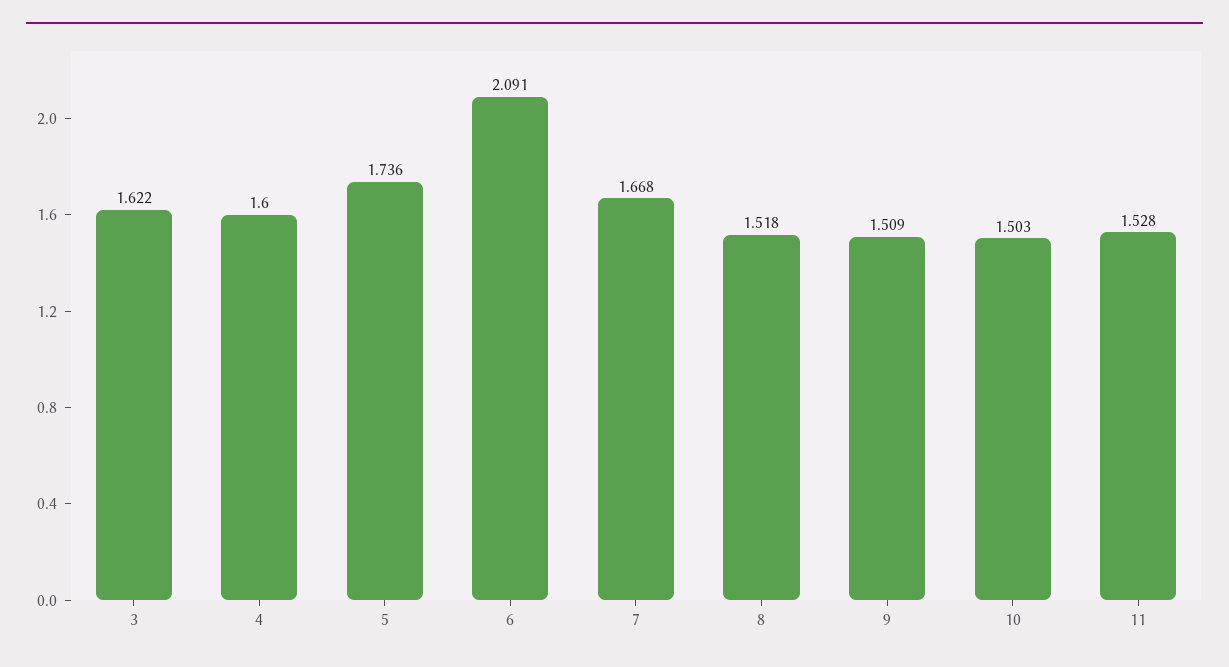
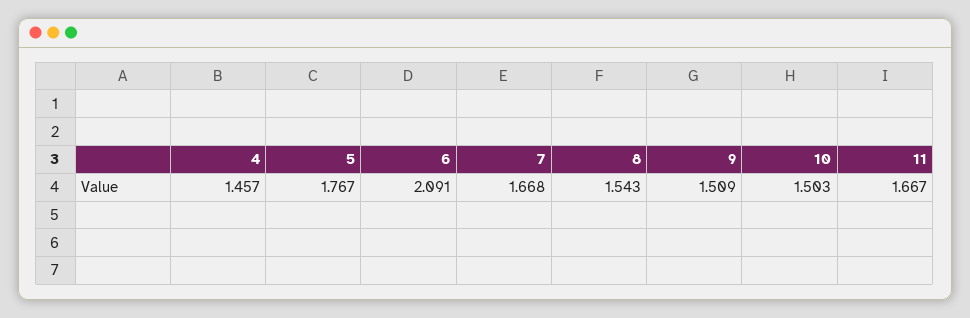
3: 1.622 -> none
4: 1.6 -> 1.457
5: 1.736 -> 1.767
8: 1.518 -> 1.543
11: 1.528 -> 1.667

